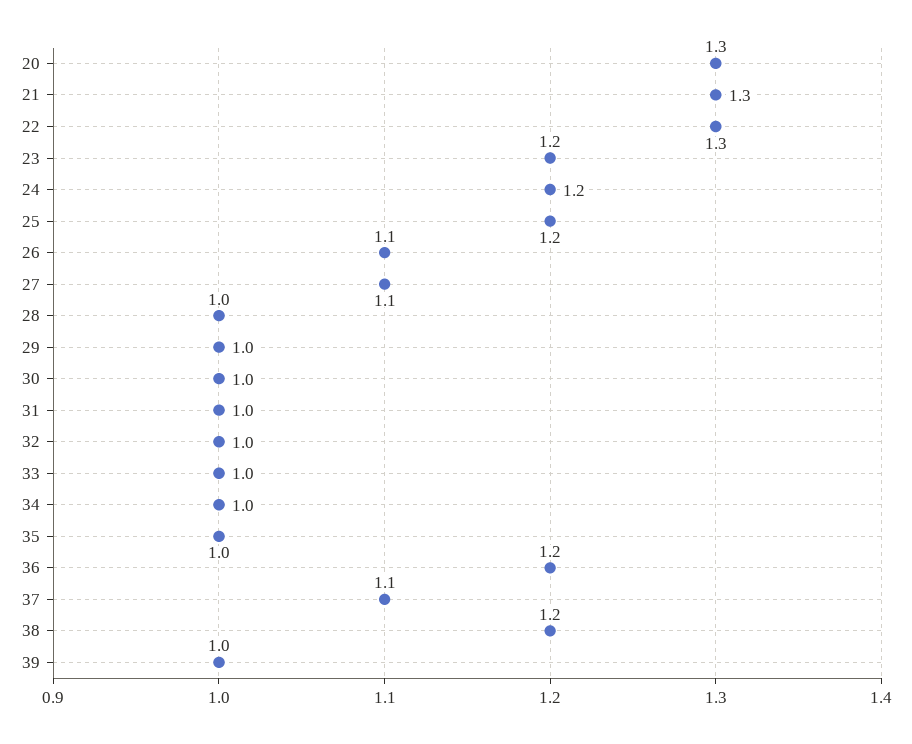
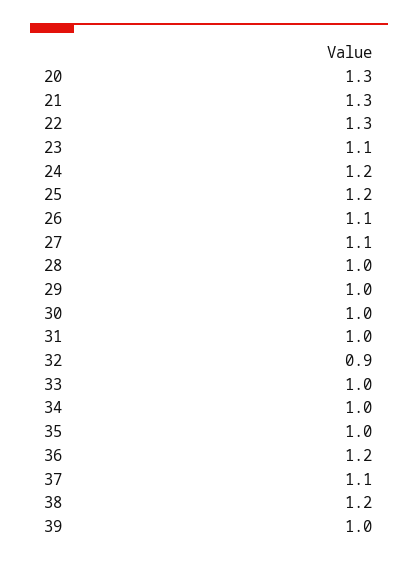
23: 1.2 -> 1.1
32: 1 -> 0.9

